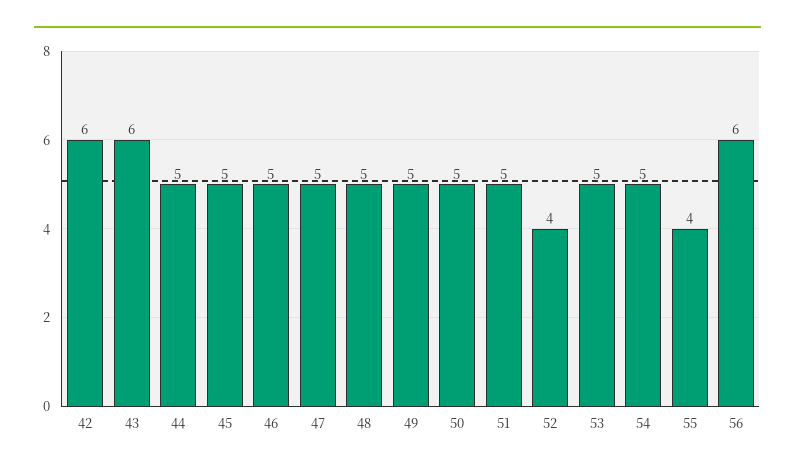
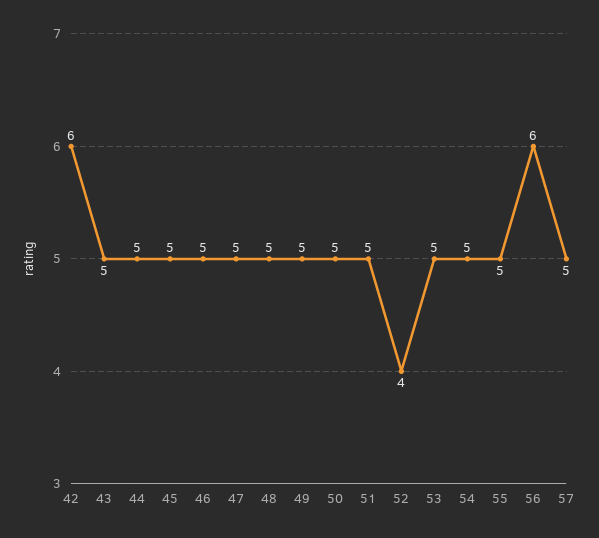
43: 6 -> 5
55: 4 -> 5
57: none -> 5

